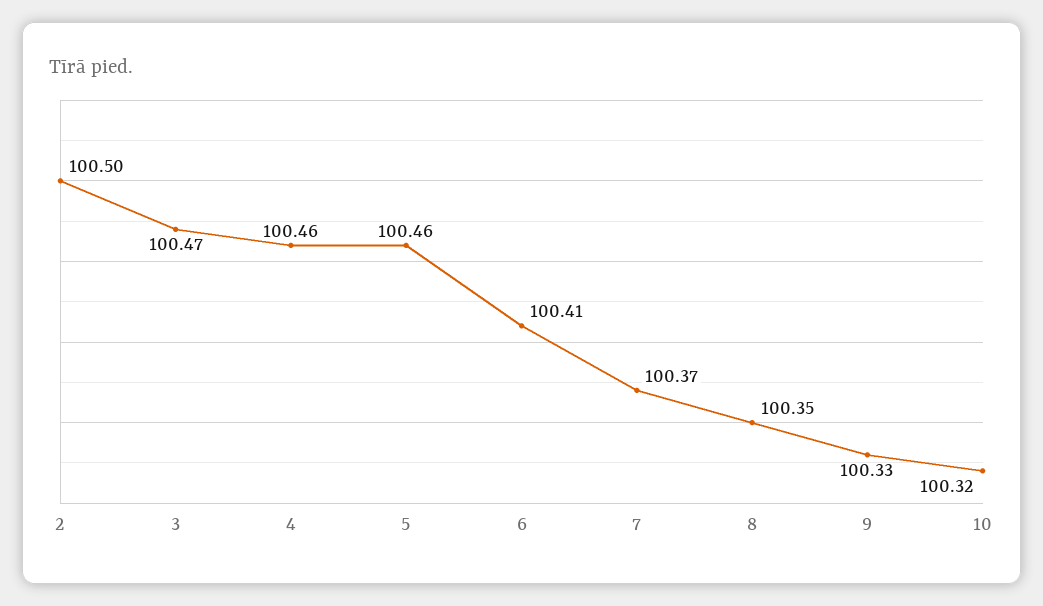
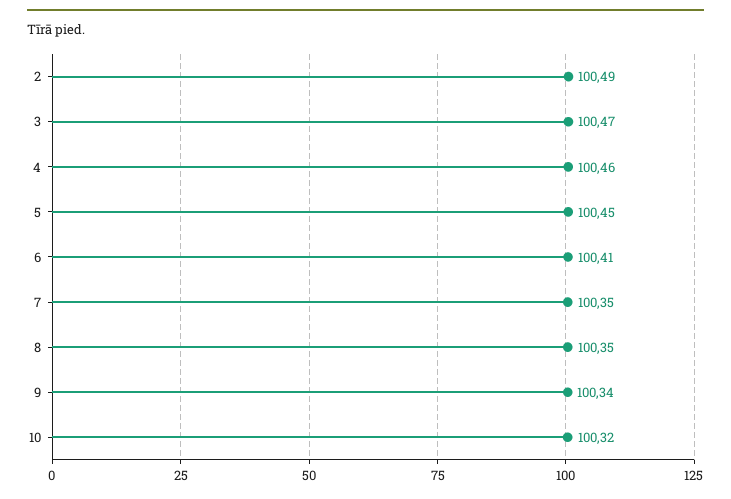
2: 100.5 -> 100.49
5: 100.46 -> 100.45
7: 100.37 -> 100.35
9: 100.33 -> 100.34

